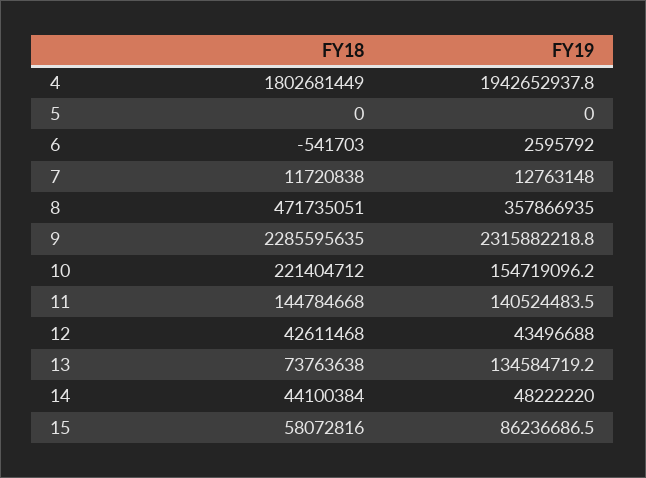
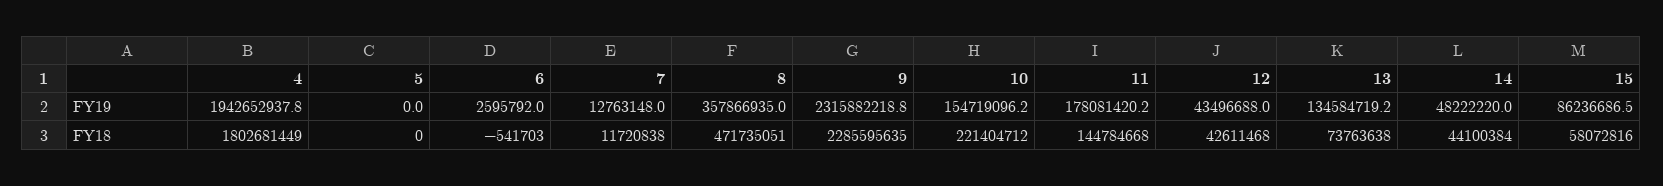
FY19, 11: 140524483.5 -> 178081420.2

